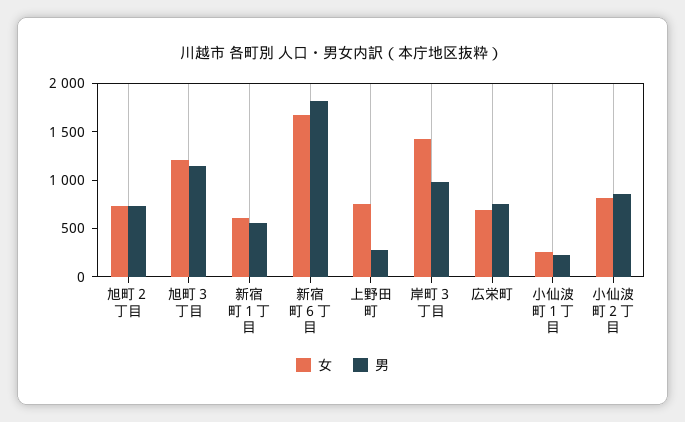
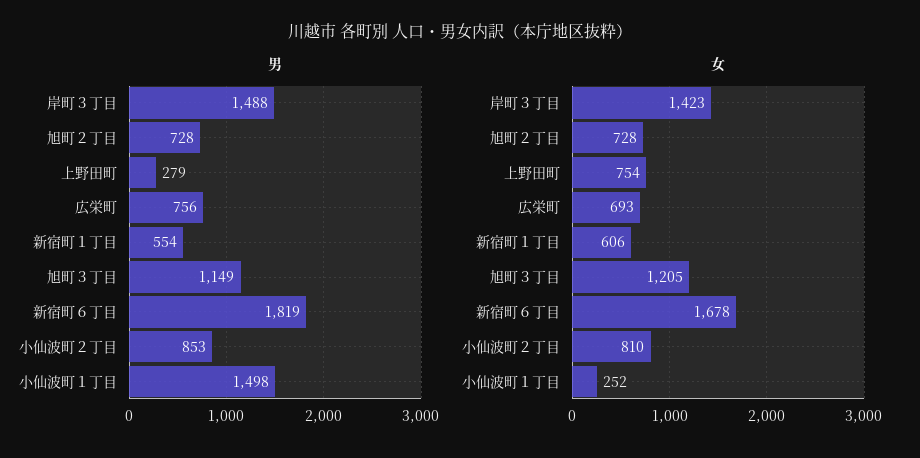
男, 岸町３丁目: 1000 -> 1488
男, 小仙波町１丁目: 200 -> 1498

